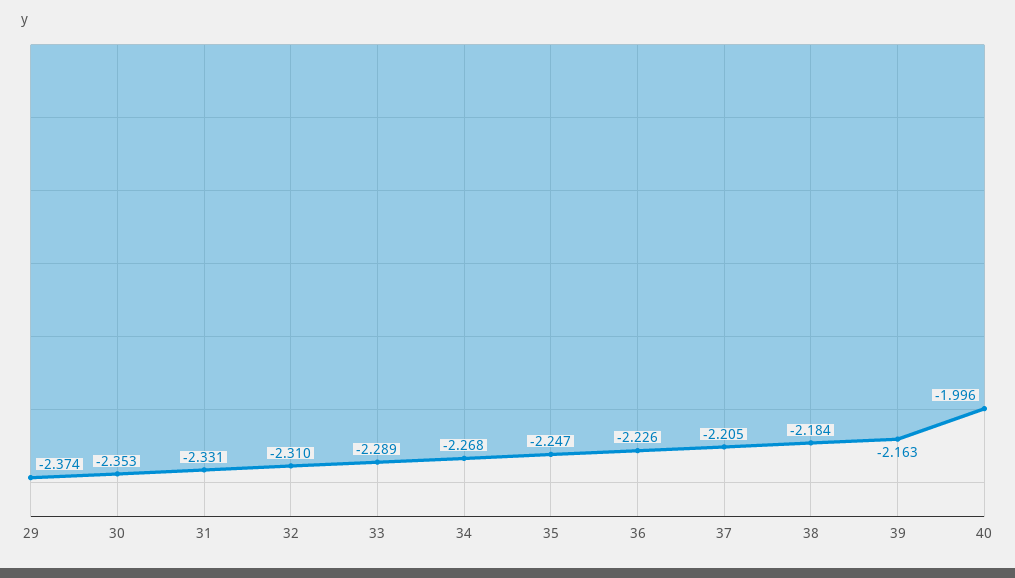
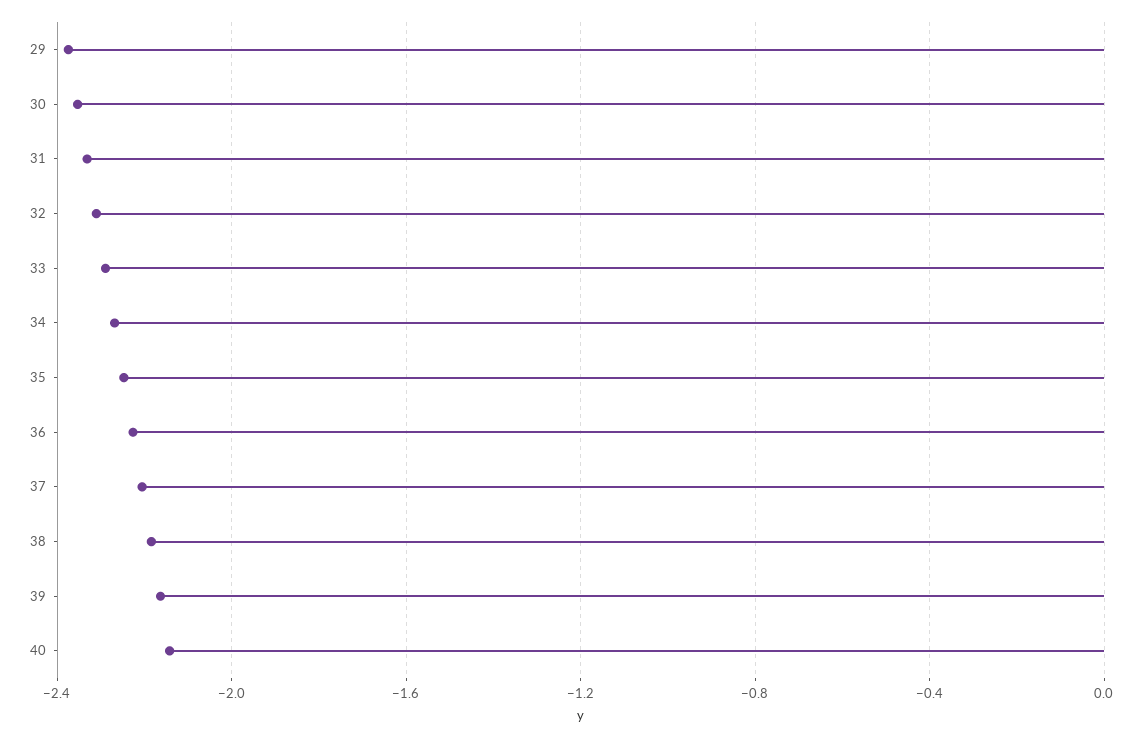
40: -1.996 -> -2.15

